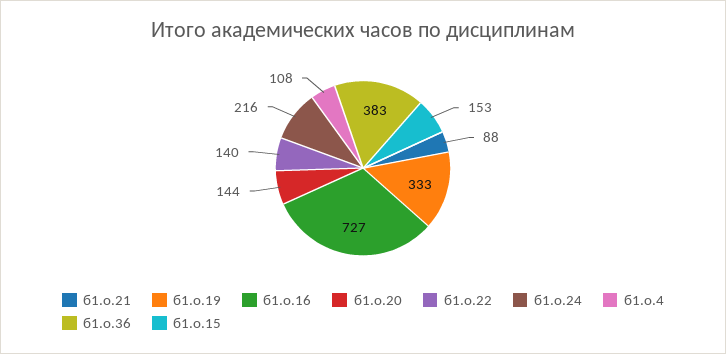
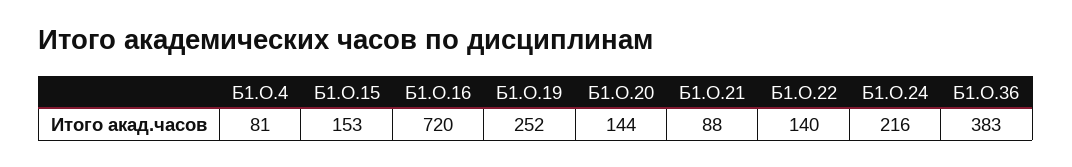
б1.о.19: 333 -> 252
б1.о.16: 727 -> 720
б1.о.4: 108 -> 81

